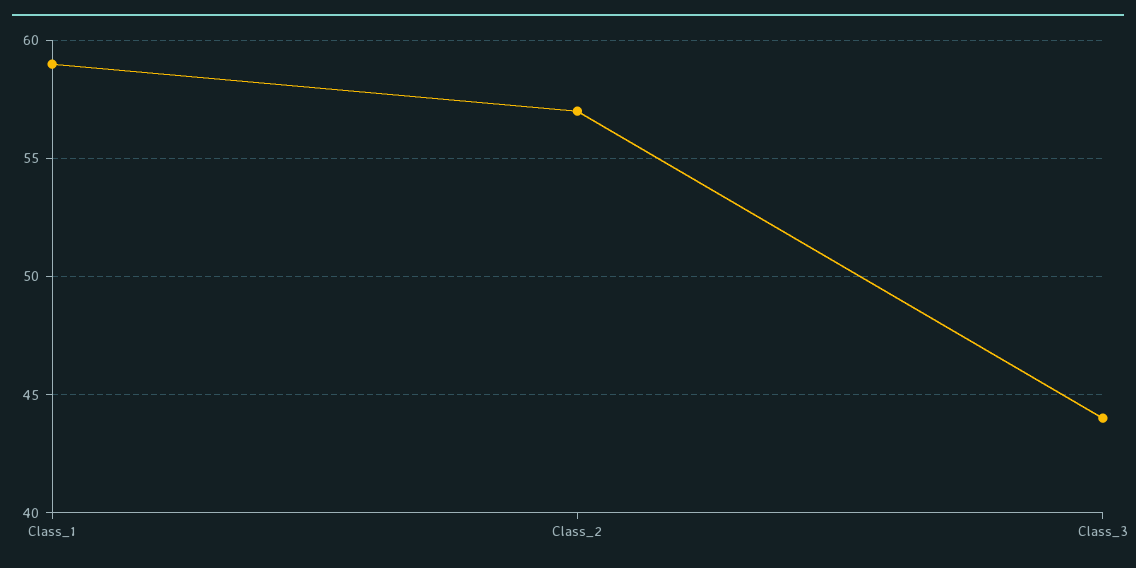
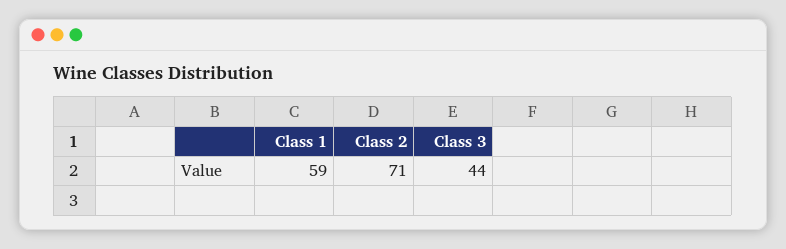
Class_2: 57 -> 71

